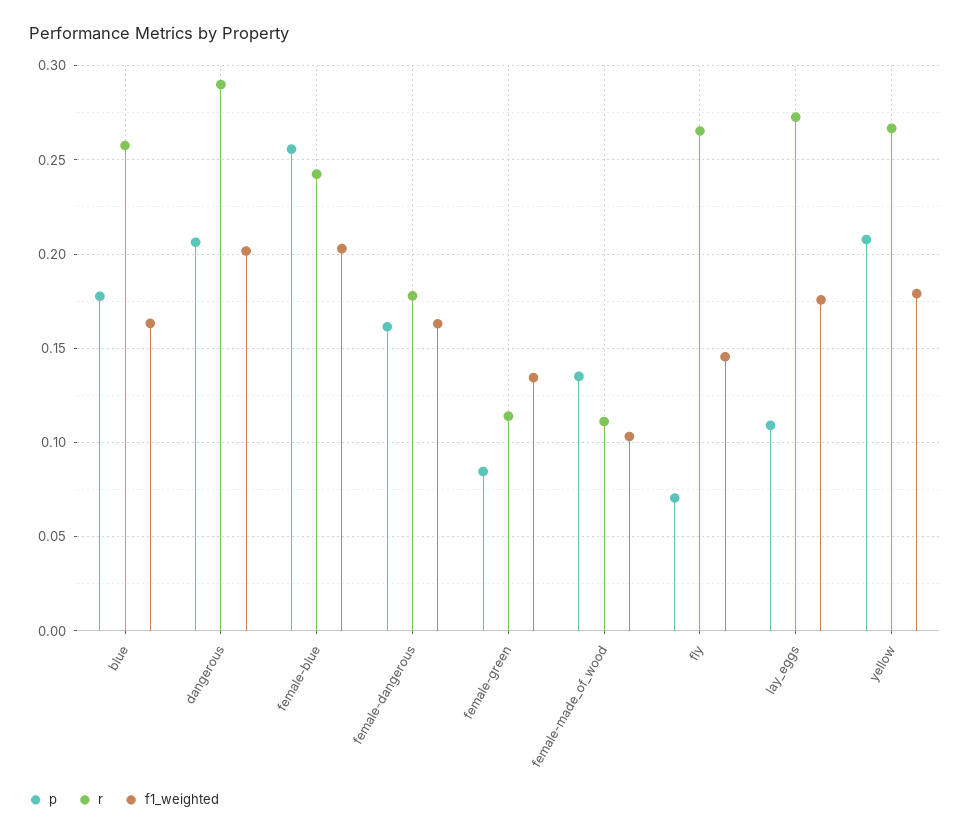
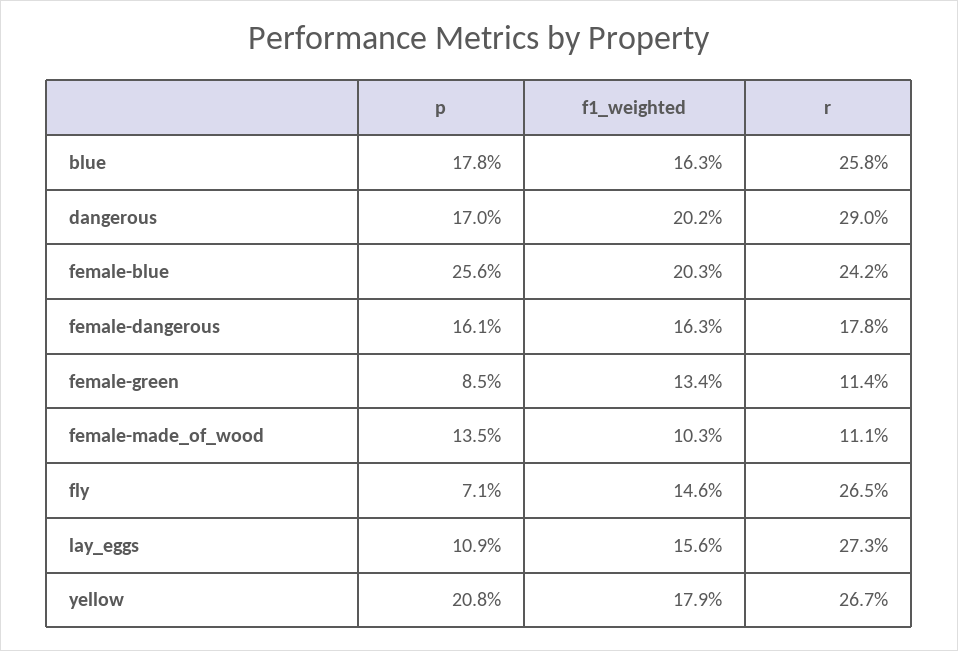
p, dangerous: 0.205 -> 0.17
f1_weighted, lay_eggs: 0.175 -> 0.156

